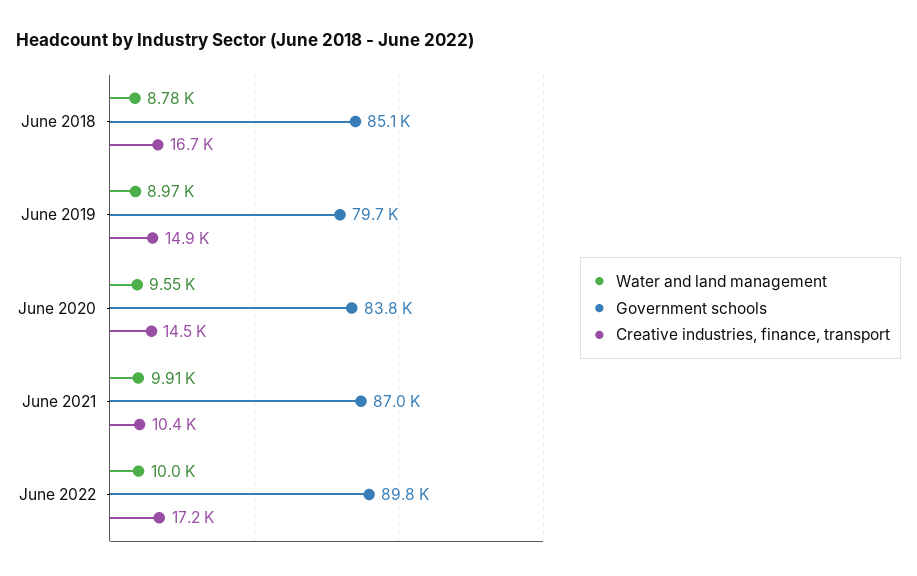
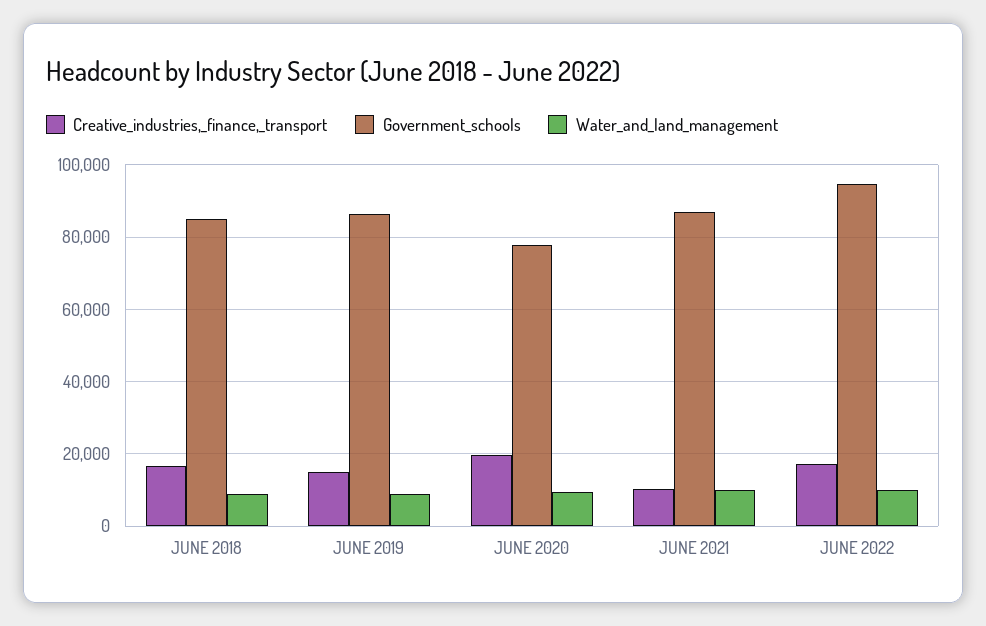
Government schools, June 2019: 79700 -> 86000
Government schools, June 2020: 83800 -> 78000
Creative industries, finance, transport, June 2020: 14500 -> 20000
Government schools, June 2022: 89800 -> 94000

